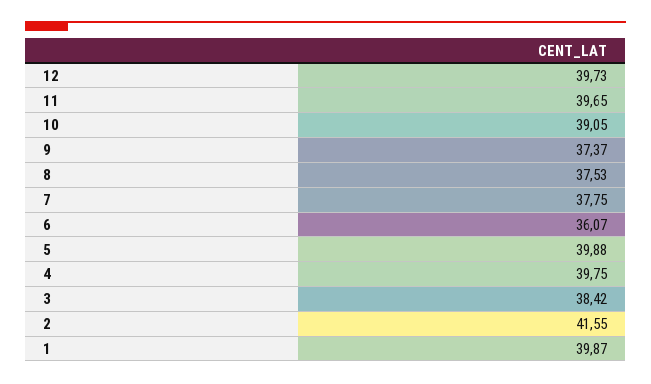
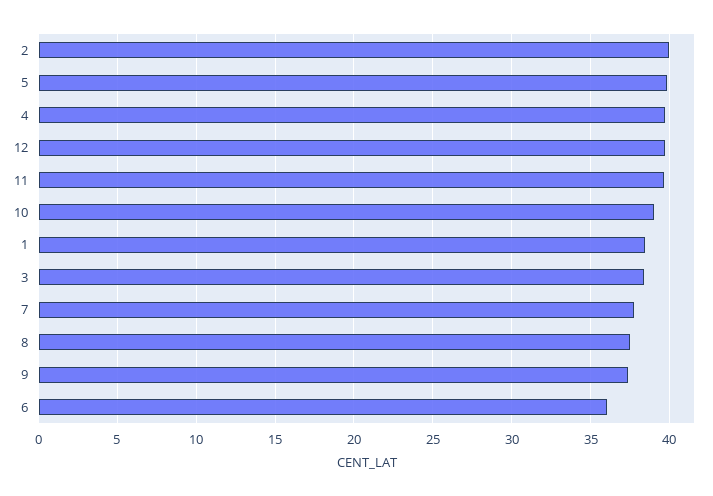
2: 41.55 -> 40
1: 39.87 -> 38.5

